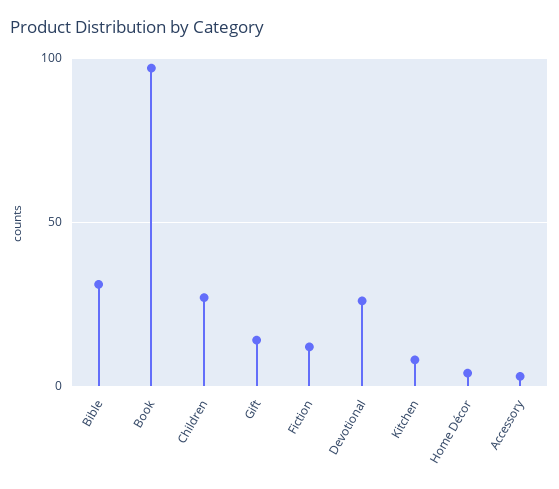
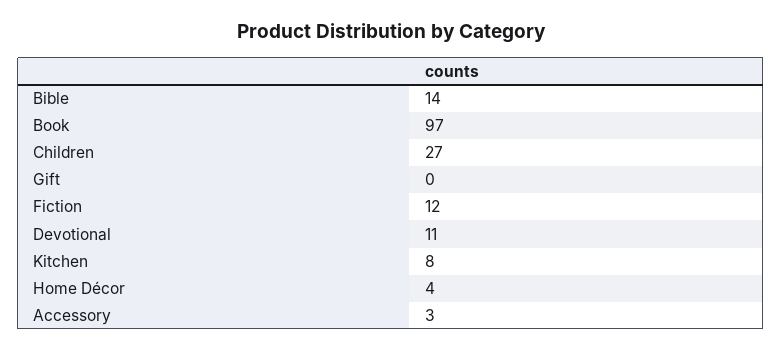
Bible: 30 -> 14
Gift: 15 -> 0
Devotional: 25 -> 11

